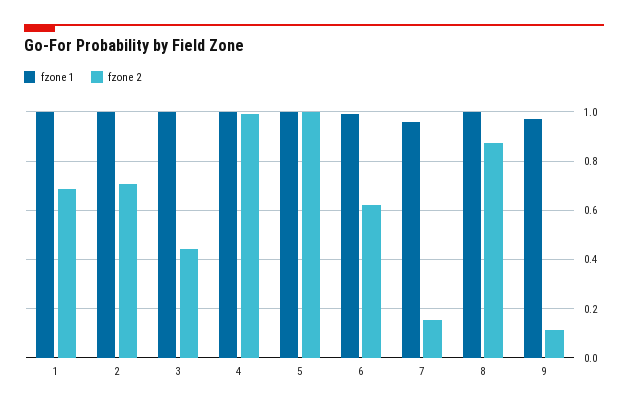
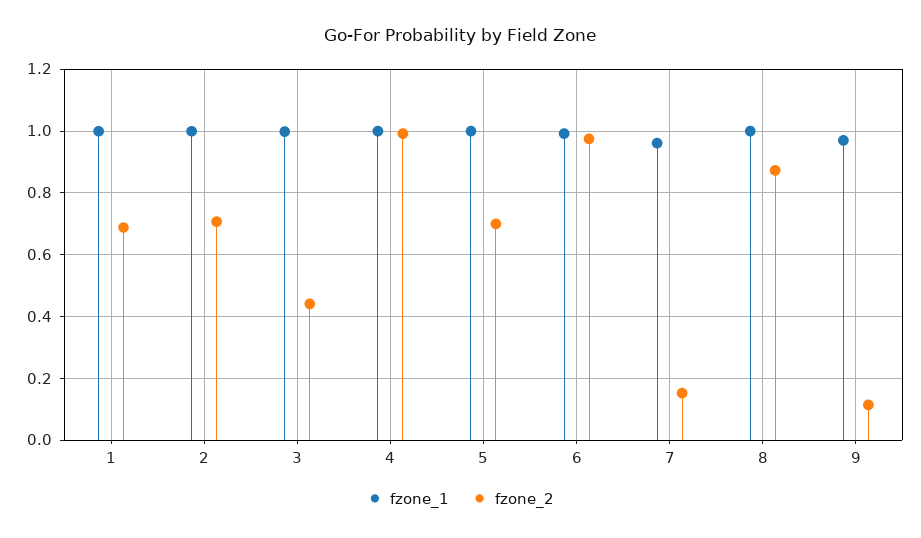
fzone 2, 5: 1 -> 0.7
fzone 2, 6: 0.625 -> 0.98

